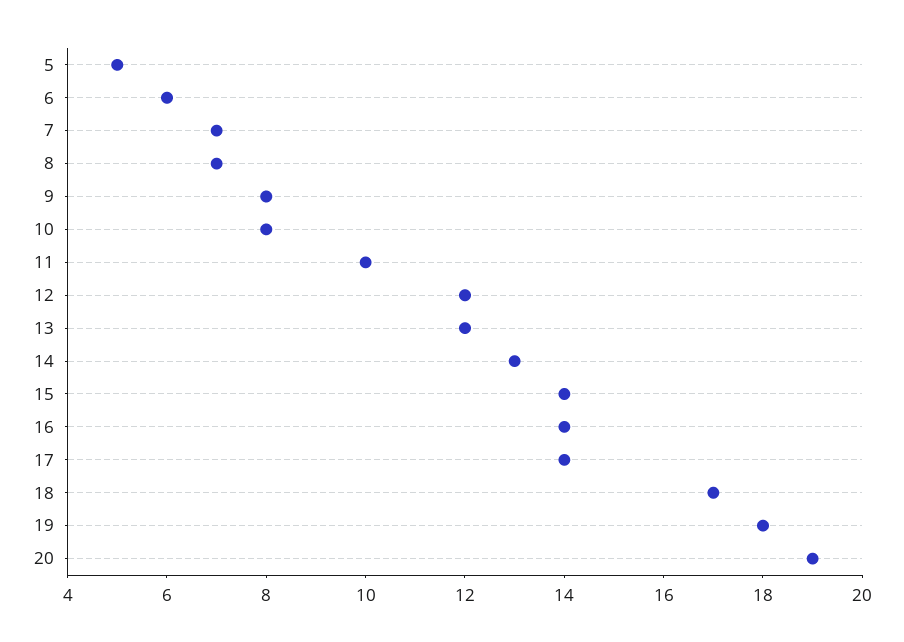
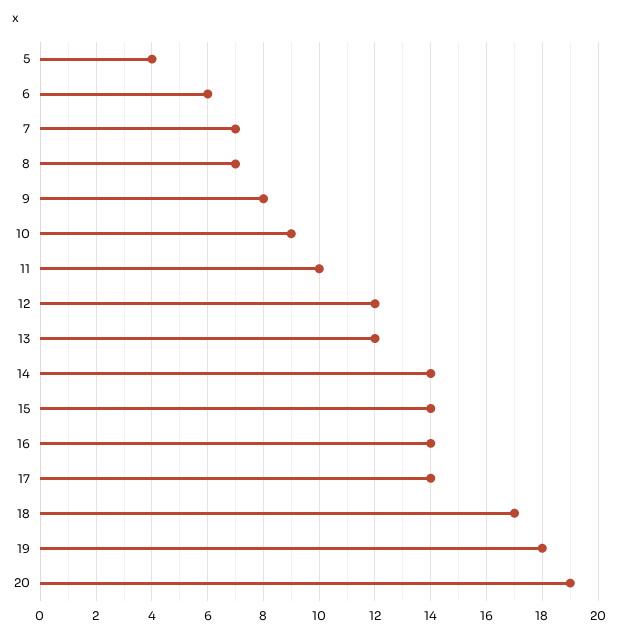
5: 5 -> 4
10: 8 -> 9
14: 13 -> 14

